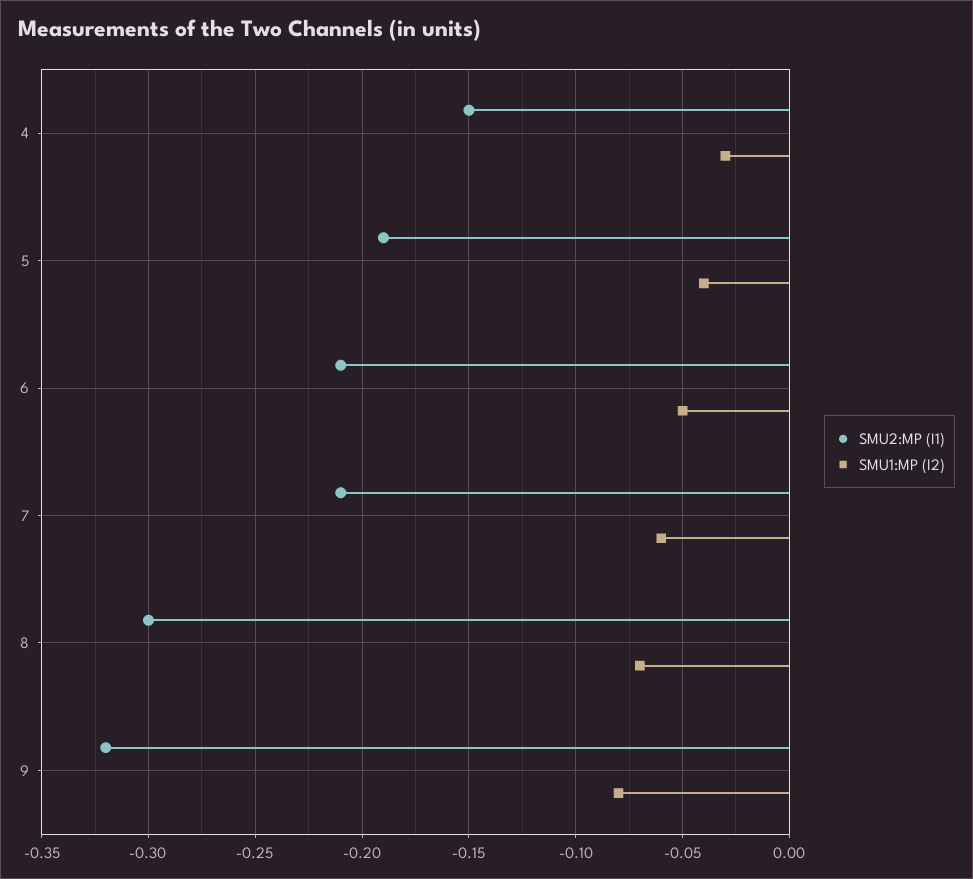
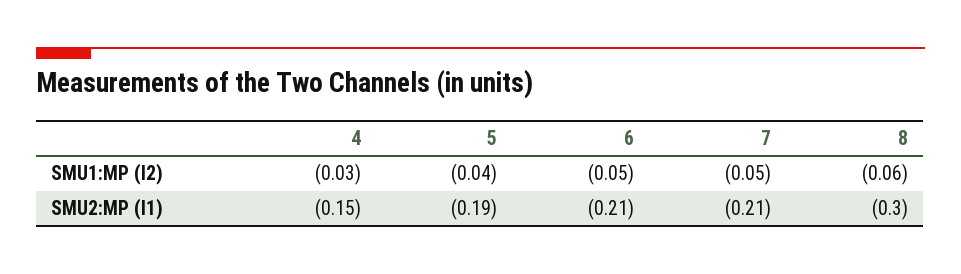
SMU1:MP (I2), 7: -0.06 -> -0.05
SMU1:MP (I2), 8: -0.07 -> -0.06
SMU2:MP (I1), 9: -0.32 -> none
SMU1:MP (I2), 9: -0.08 -> none

